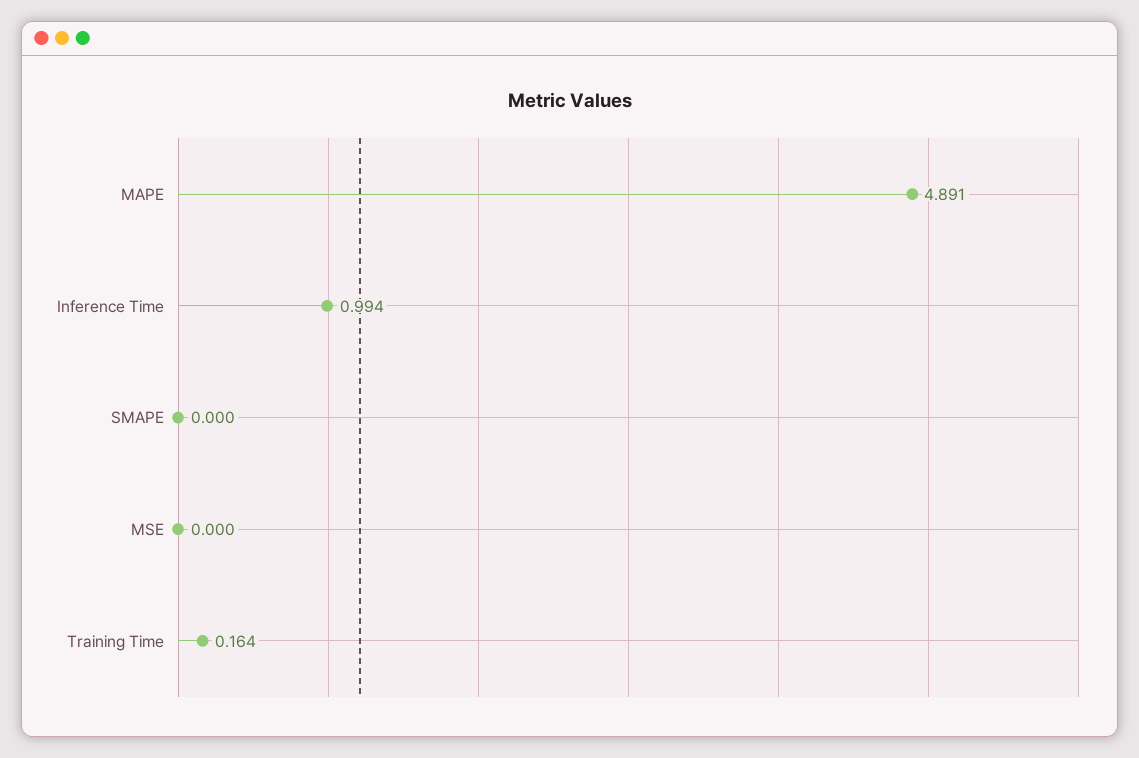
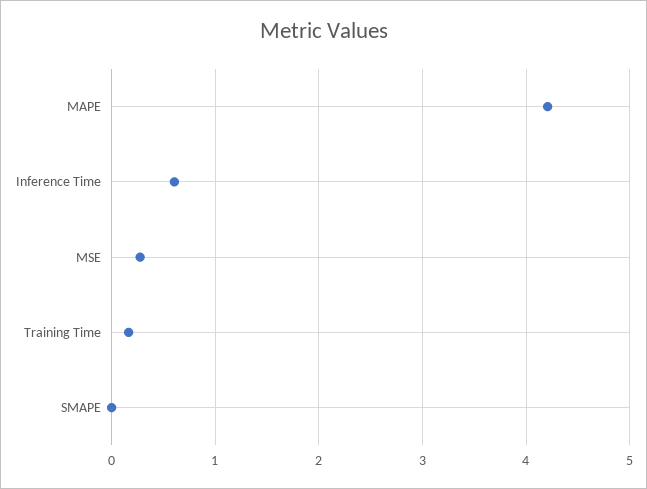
MAPE: 4.891 -> 4.2
Inference Time: 0.994 -> 0.6
MSE: 0 -> 0.3

